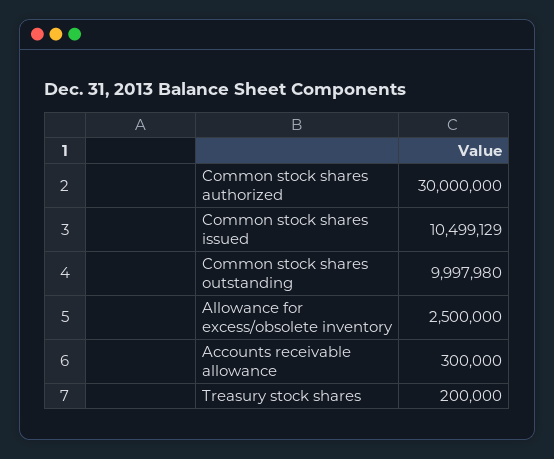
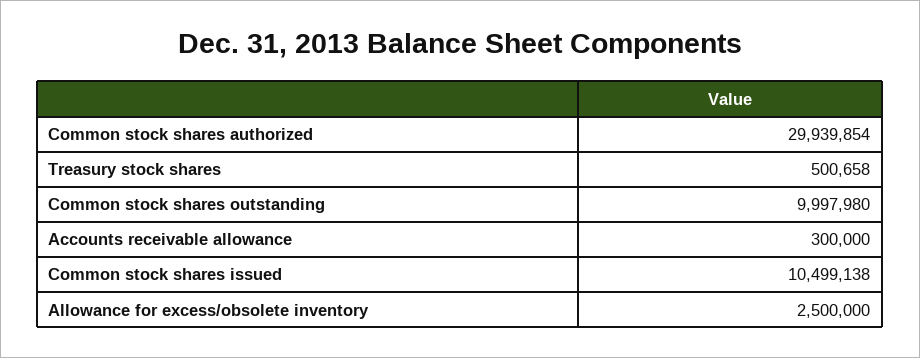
Common stock shares authorized: 30000000 -> 29939854
Common stock shares issued: 10499129 -> 10499138
Treasury stock shares: 200000 -> 500658

